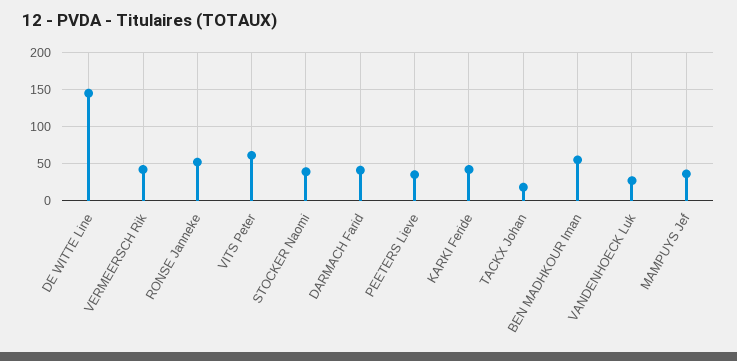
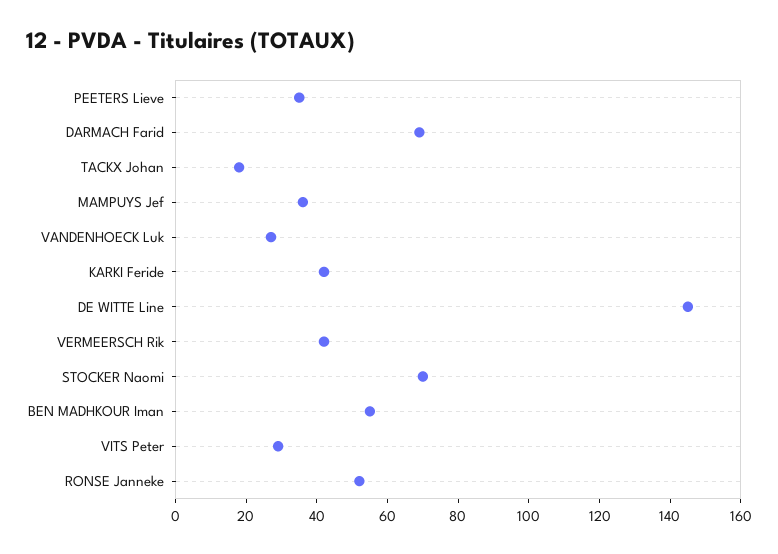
VITS Peter: 60 -> 30
STOCKER Naomi: 40 -> 70
DARMACH Farid: 40 -> 70

